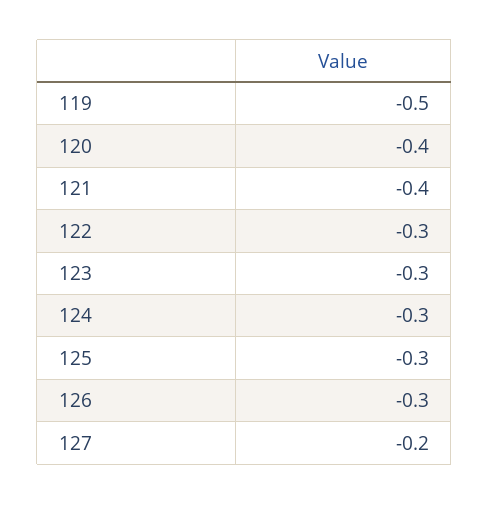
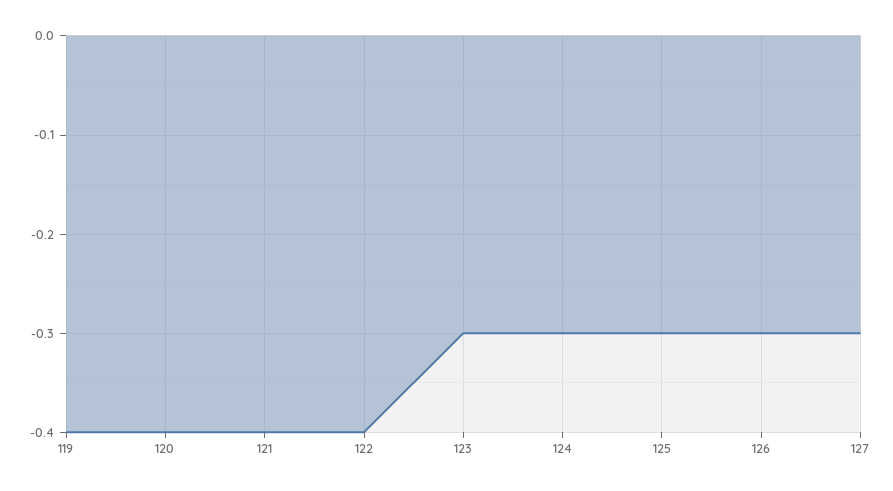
119: -0.5 -> -0.4
122: -0.3 -> -0.4
127: -0.2 -> -0.3

